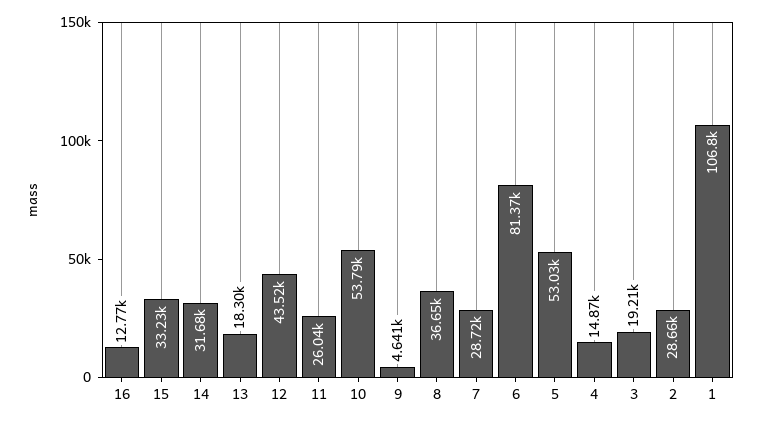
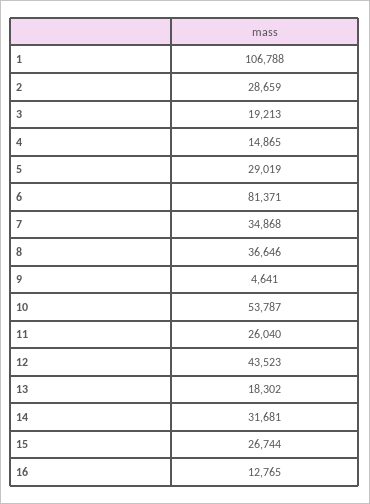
15: 33230 -> 26744
7: 28720 -> 34868
5: 53030 -> 29019

